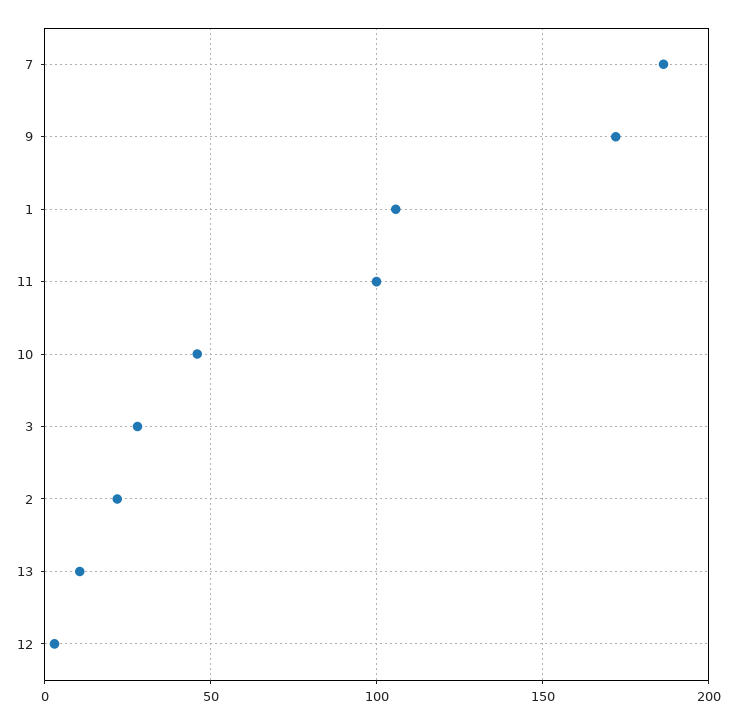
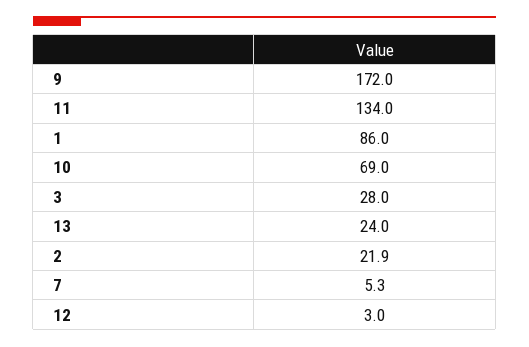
7: 185 -> 5.3
1: 105 -> 86
11: 100 -> 134
10: 45 -> 69
13: 10 -> 24

